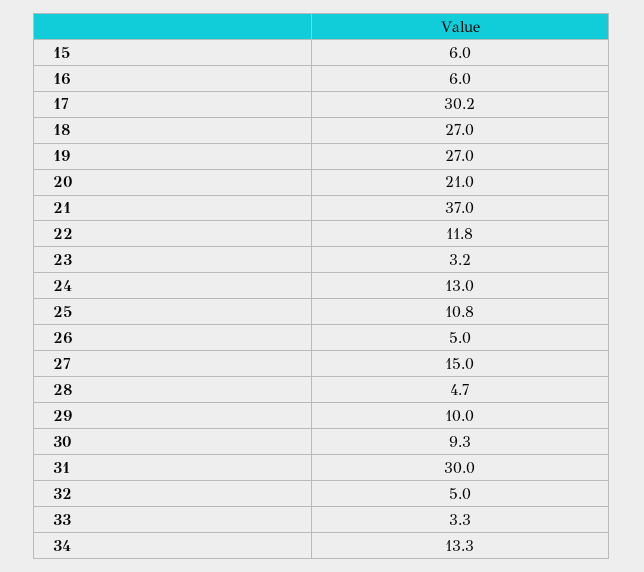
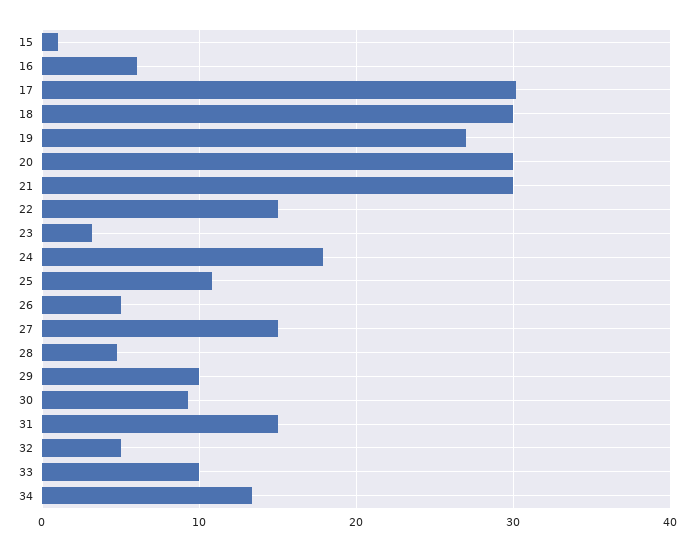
15: 6 -> 1
18: 27 -> 30
20: 21 -> 30
21: 37 -> 30
22: 11.8 -> 15
24: 13 -> 18
31: 30 -> 15
33: 3.3 -> 10

